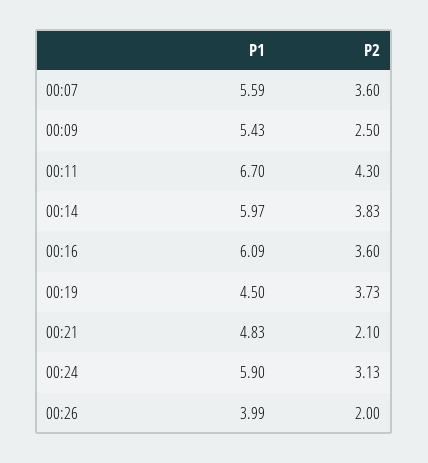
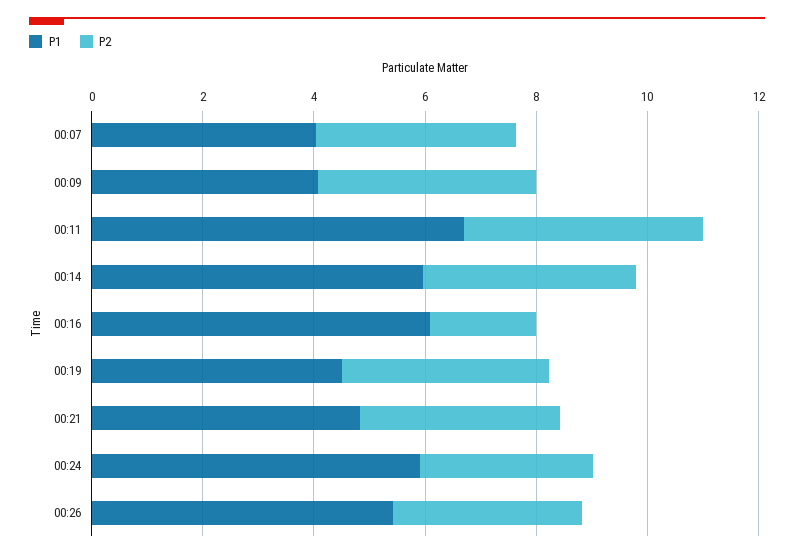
P1, 00:07: 5.59 -> 4
P1, 00:09: 5.43 -> 4
P2, 00:09: 2.5 -> 4
P2, 00:16: 3.6 -> 2
P2, 00:21: 2.1 -> 3.5
P1, 00:26: 3.99 -> 5.5
P2, 00:26: 2 -> 3.5

